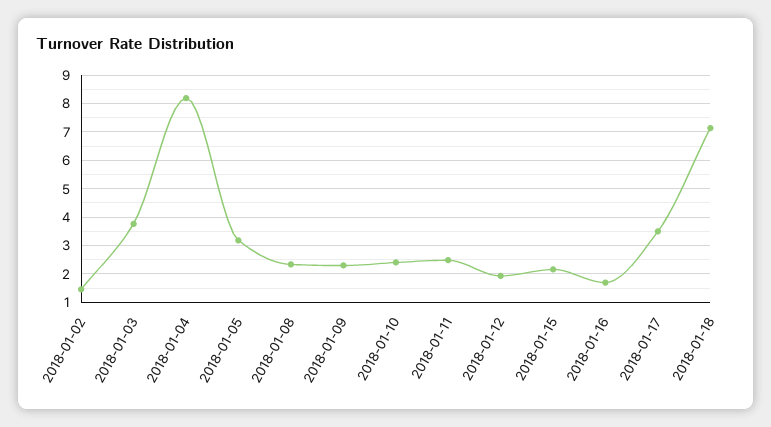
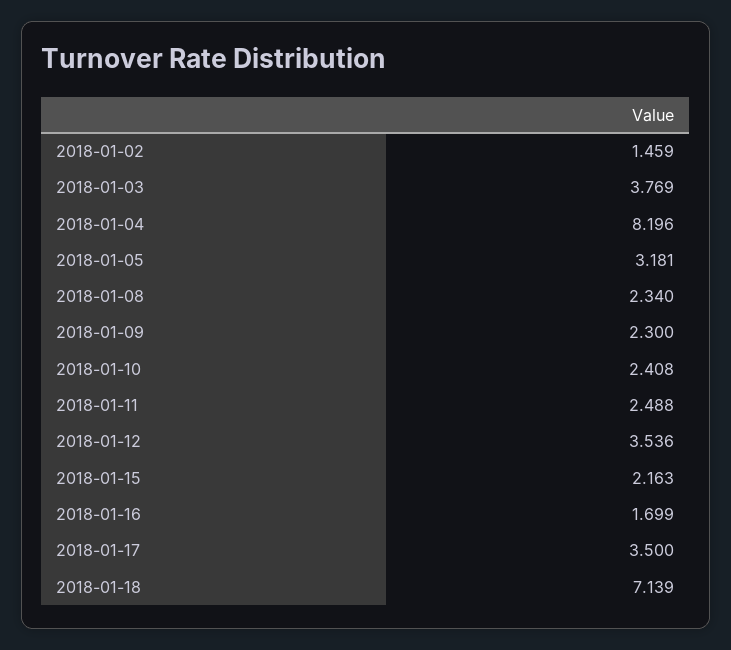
2018-01-12: 2 -> 3.536

